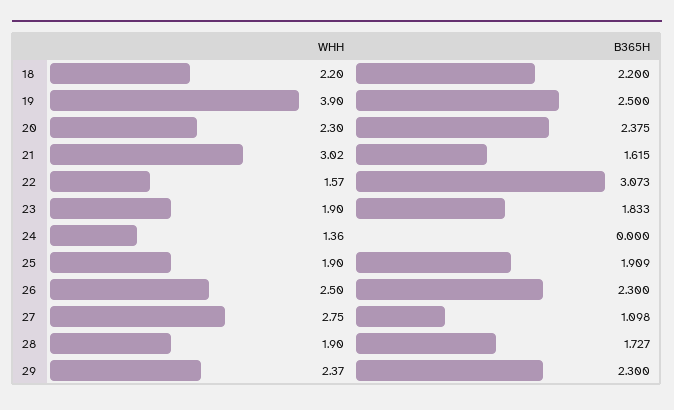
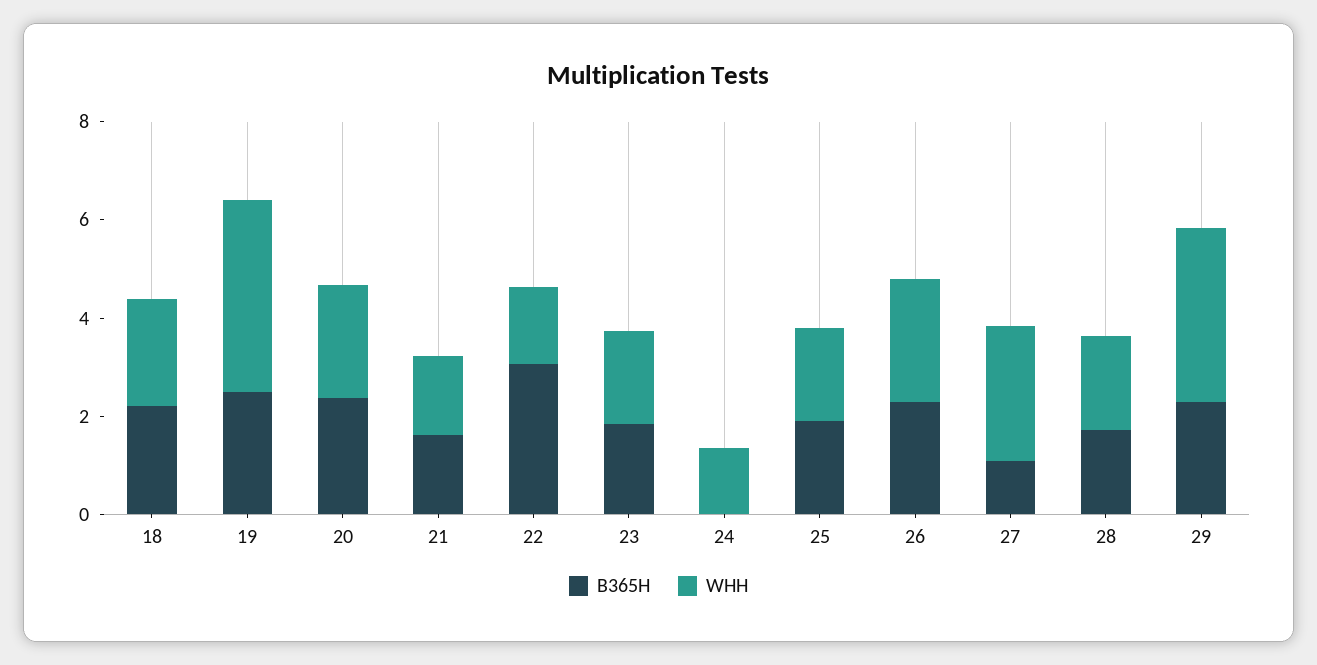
WHH, 21: 3.02 -> 1.5
WHH, 29: 2.37 -> 3.5

